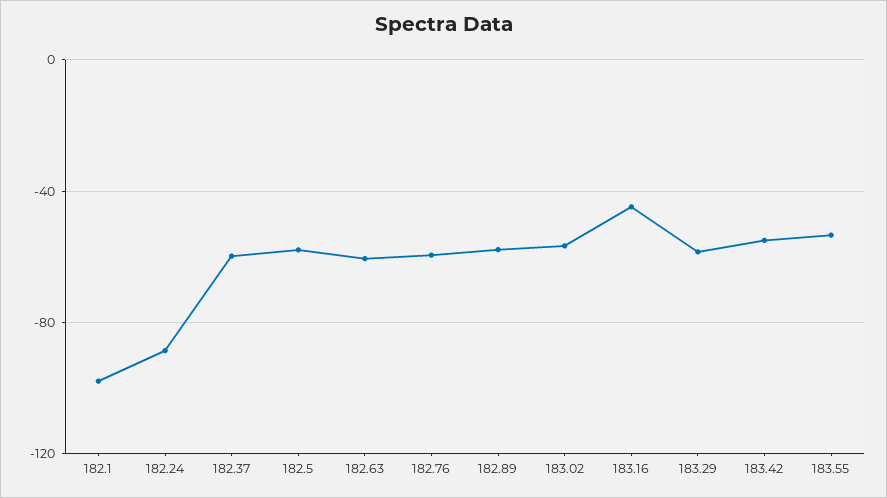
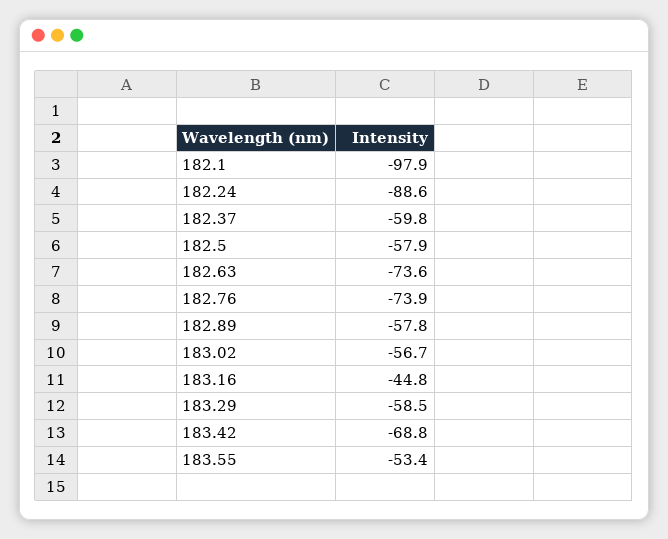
182.63: -60 -> -73.6
182.76: -60 -> -73.9
183.42: -55 -> -68.8

